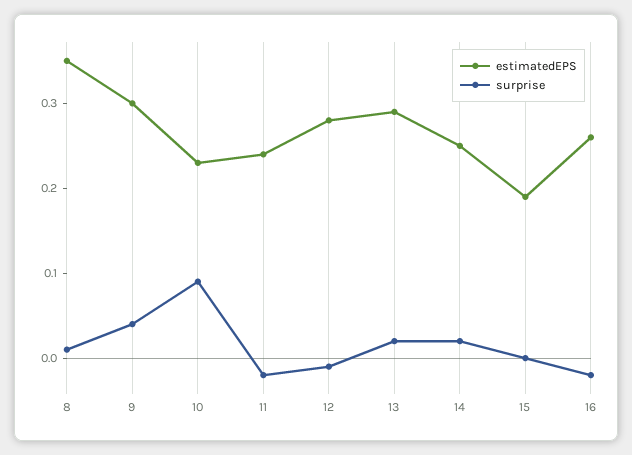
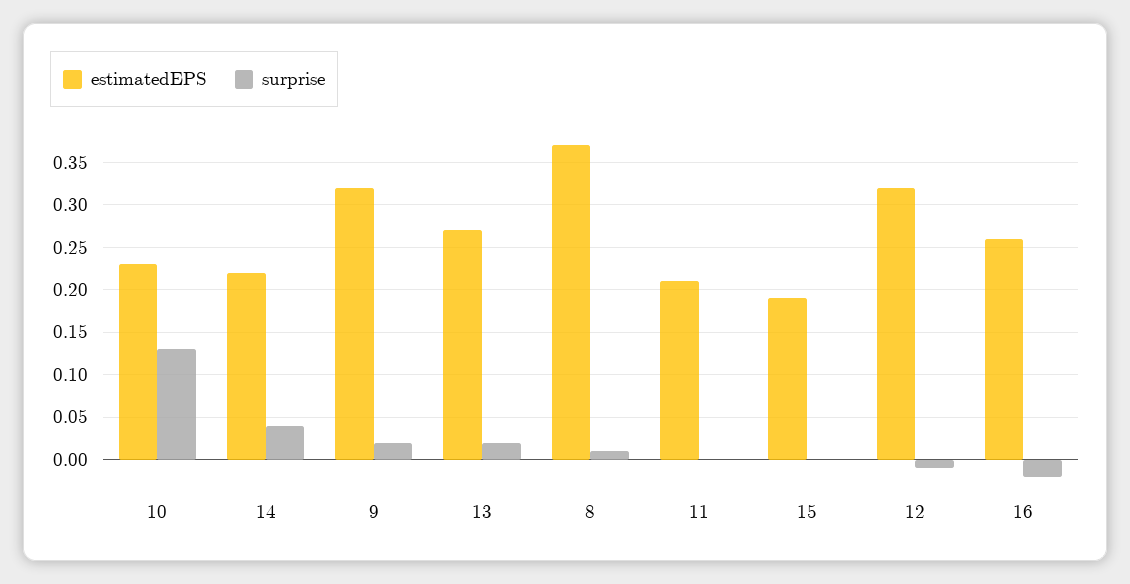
estimatedEPS, 8: 0.35 -> 0.37
estimatedEPS, 9: 0.3 -> 0.32
surprise, 9: 0.04 -> 0.02
surprise, 10: 0.09 -> 0.13
estimatedEPS, 11: 0.24 -> 0.21
surprise, 11: -0.02 -> 0
estimatedEPS, 12: 0.28 -> 0.32
estimatedEPS, 13: 0.29 -> 0.27
estimatedEPS, 14: 0.25 -> 0.22
surprise, 14: 0.02 -> 0.04

